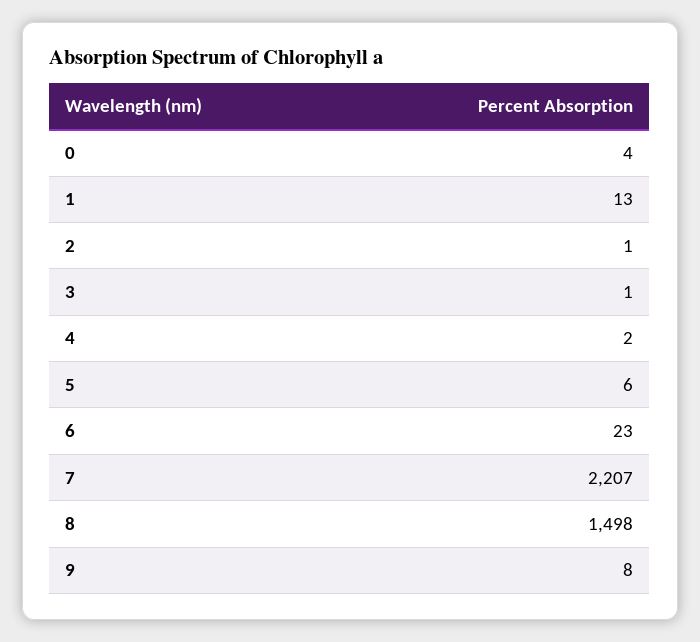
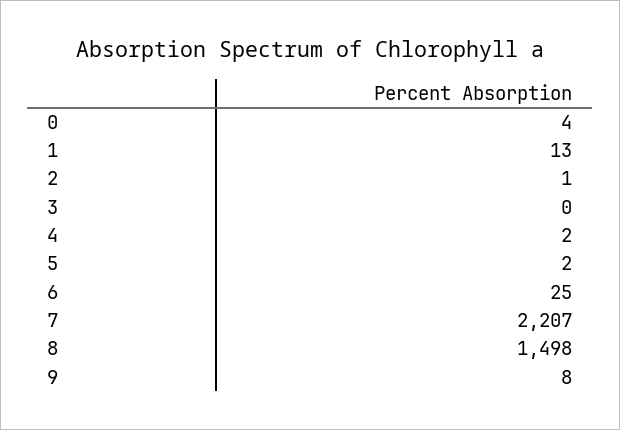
3: 1 -> 0
5: 6 -> 2
6: 23 -> 25

